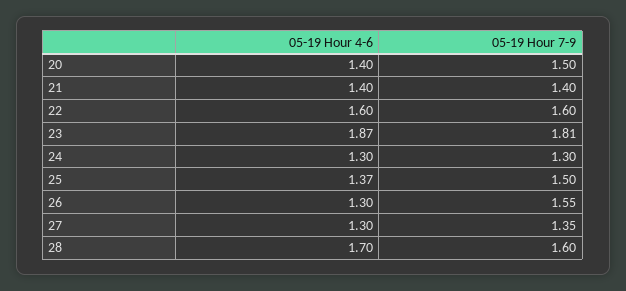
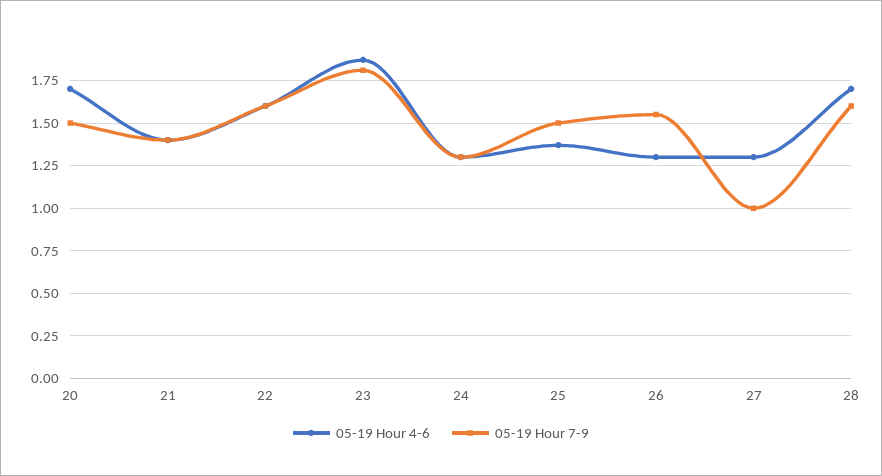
05-19 Hour 4-6, 20: 1.4 -> 1.7
05-19 Hour 7-9, 27: 1.35 -> 1

